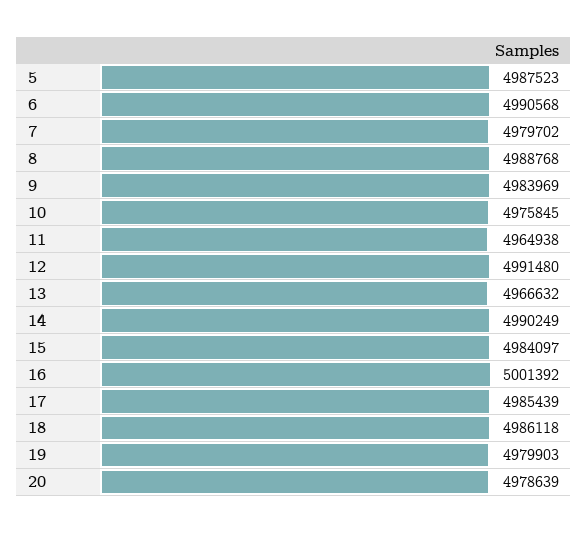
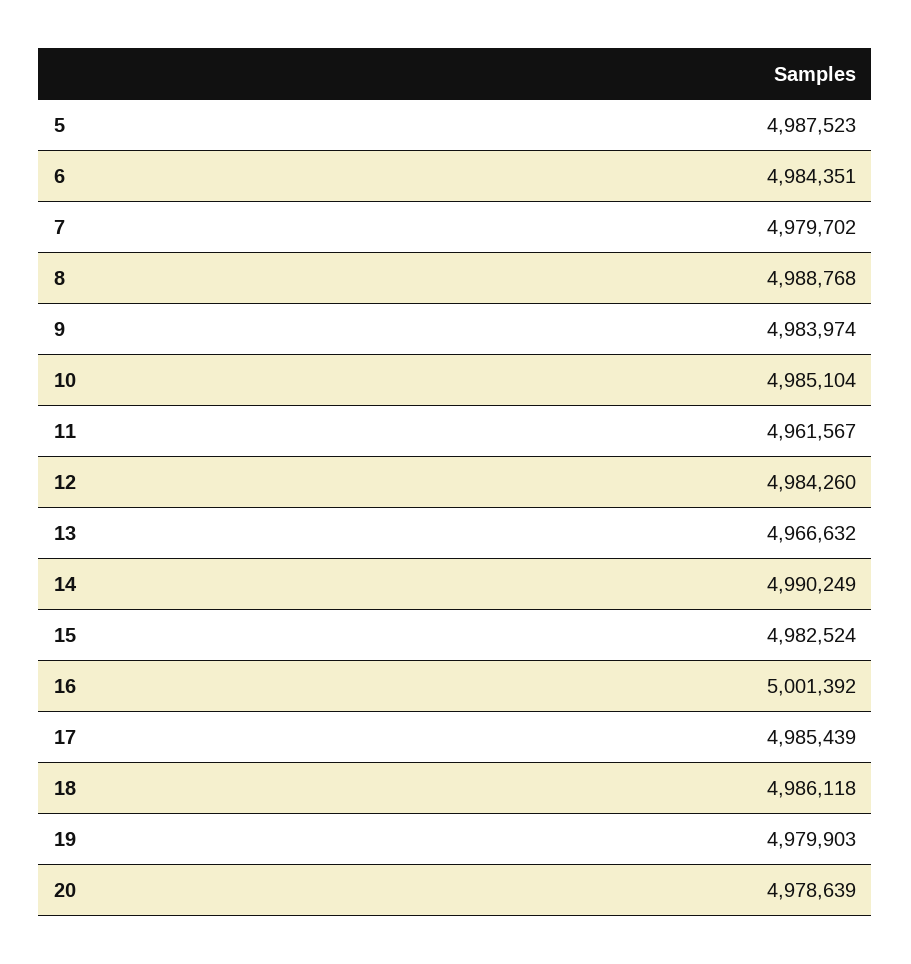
6: 4990568 -> 4984351
9: 4983969 -> 4983974
10: 4975845 -> 4985104
11: 4964938 -> 4961567
12: 4991480 -> 4984260
15: 4984097 -> 4982524

